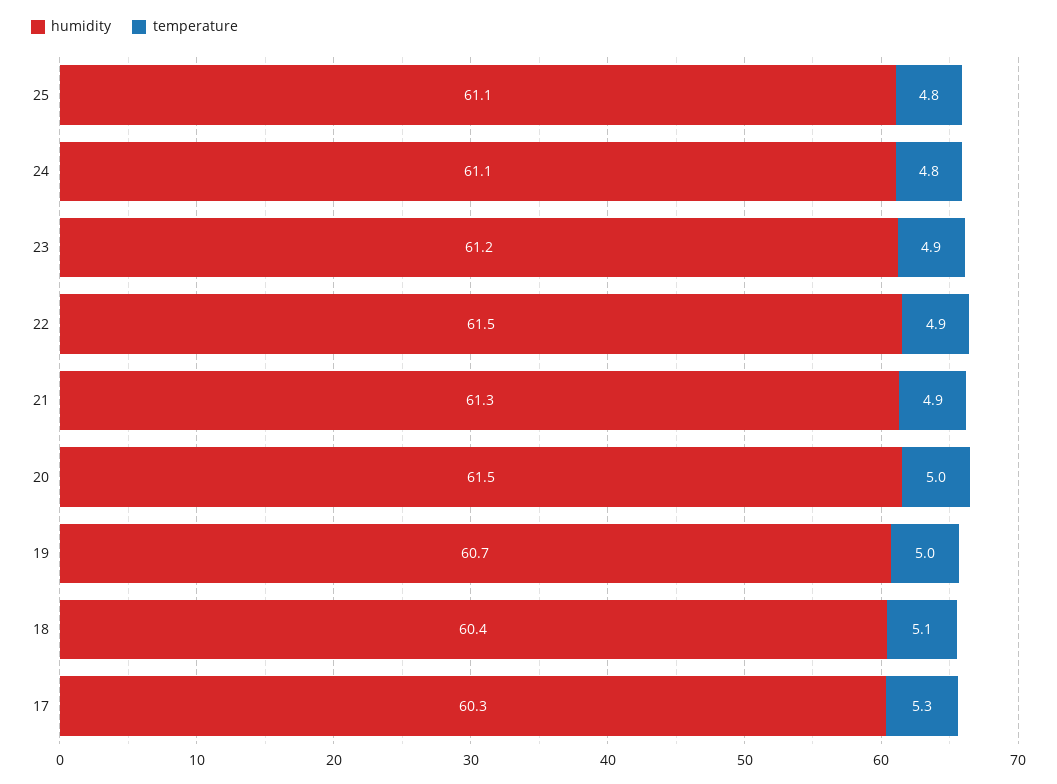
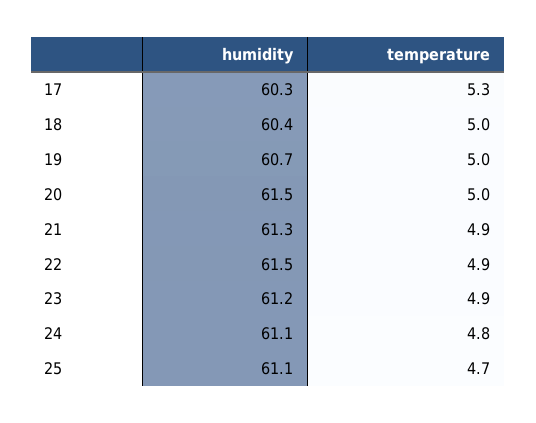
temperature, 25: 4.8 -> 4.7
temperature, 18: 5.1 -> 5

